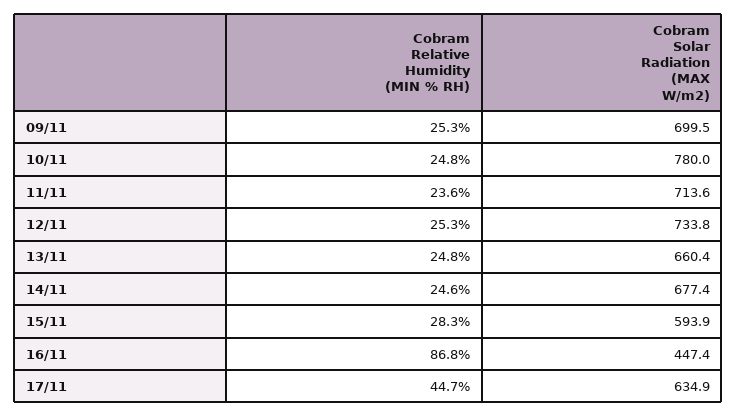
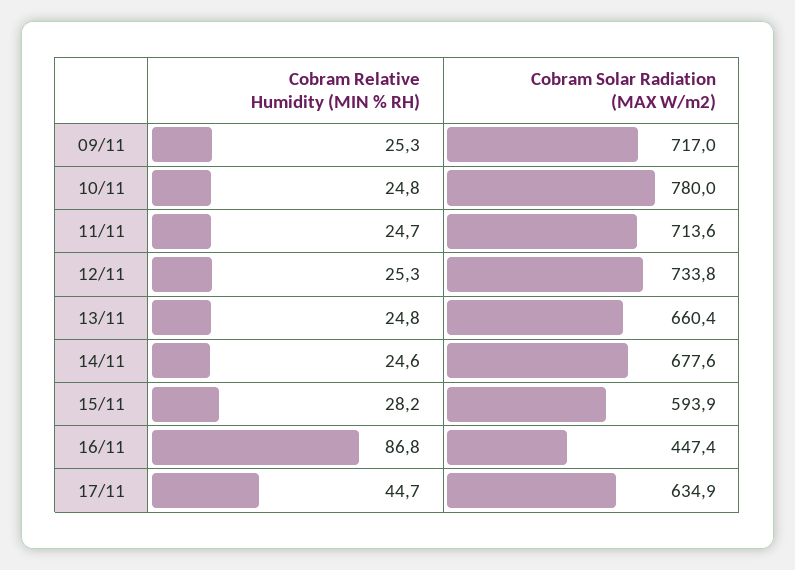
Cobram Solar Radiation (MAX W/m2), 09/11: 699.5 -> 717
Cobram Relative Humidity (MIN % RH), 11/11: 23.6 -> 24.7
Cobram Solar Radiation (MAX W/m2), 14/11: 677.4 -> 677.6
Cobram Relative Humidity (MIN % RH), 15/11: 28.3 -> 28.2

